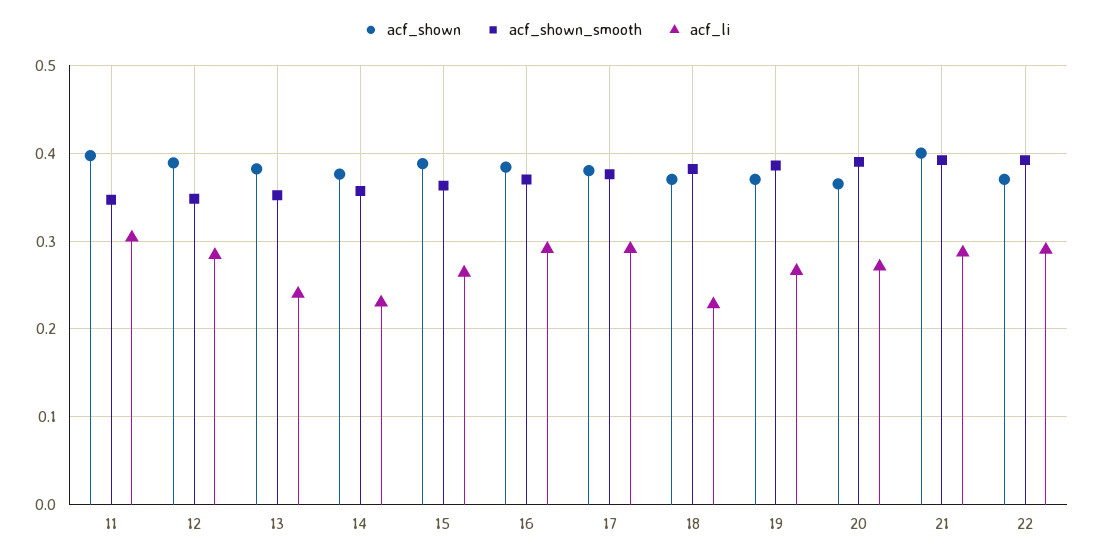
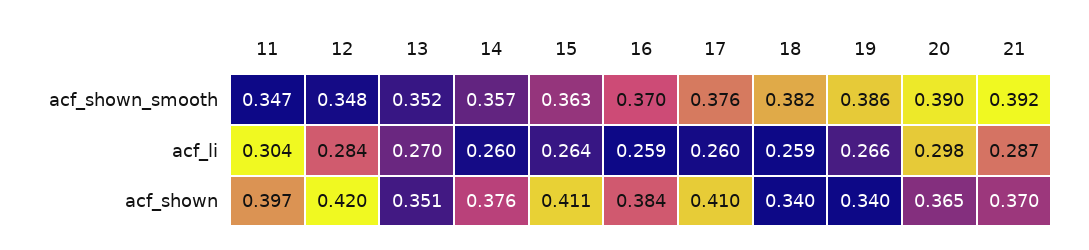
acf_shown, 12: 0.39 -> 0.42
acf_shown, 13: 0.38 -> 0.351
acf_li, 13: 0.24 -> 0.27
acf_li, 14: 0.23 -> 0.26
acf_shown, 15: 0.39 -> 0.411
acf_li, 16: 0.29 -> 0.259
acf_shown, 17: 0.38 -> 0.41
acf_li, 17: 0.29 -> 0.26
acf_shown, 18: 0.37 -> 0.34
acf_li, 18: 0.23 -> 0.259
acf_shown, 19: 0.37 -> 0.34
acf_li, 20: 0.27 -> 0.298
acf_shown, 21: 0.4 -> 0.37
acf_shown, 22: 0.37 -> none
acf_shown_smooth, 22: 0.39 -> none
acf_li, 22: 0.29 -> none

